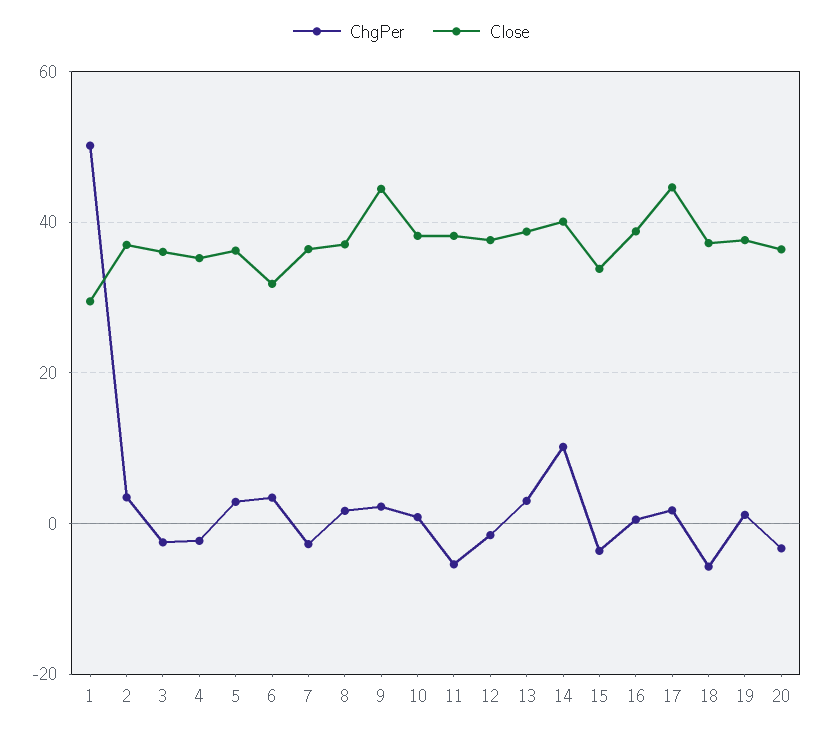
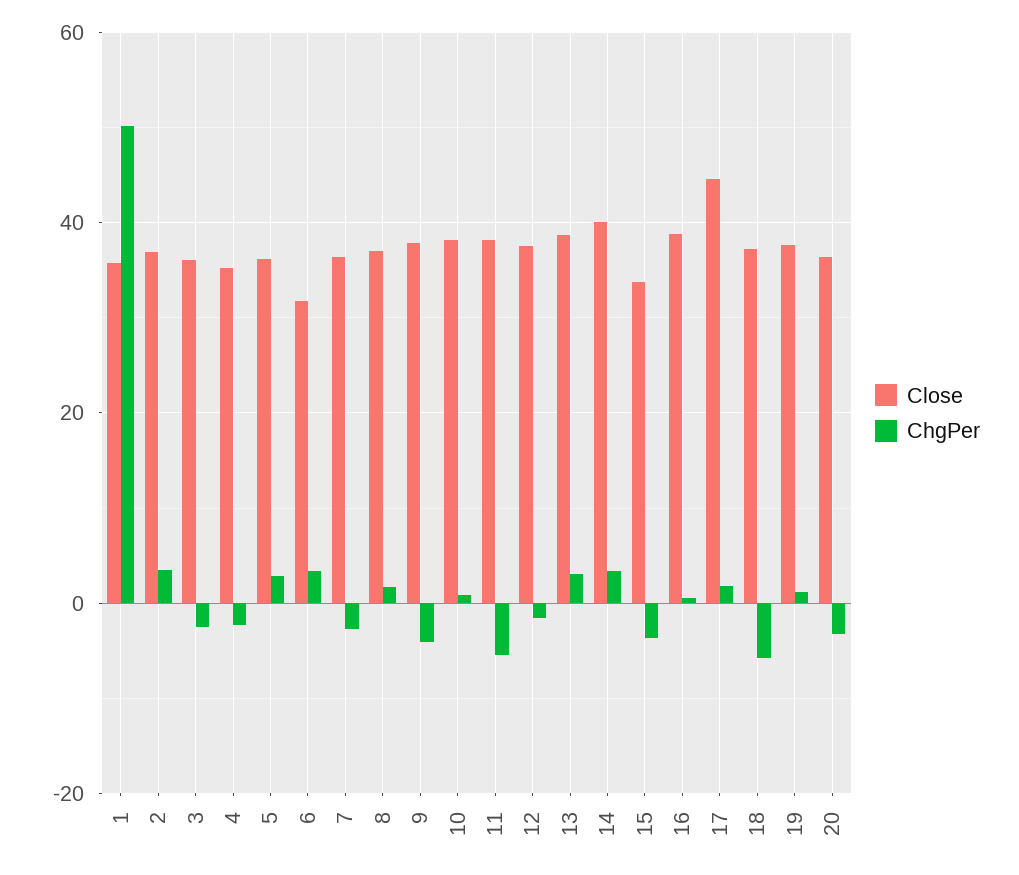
Close, 1: 30 -> 36
ChgPer, 9: 2 -> -4
Close, 9: 44 -> 38
ChgPer, 14: 10 -> 4

